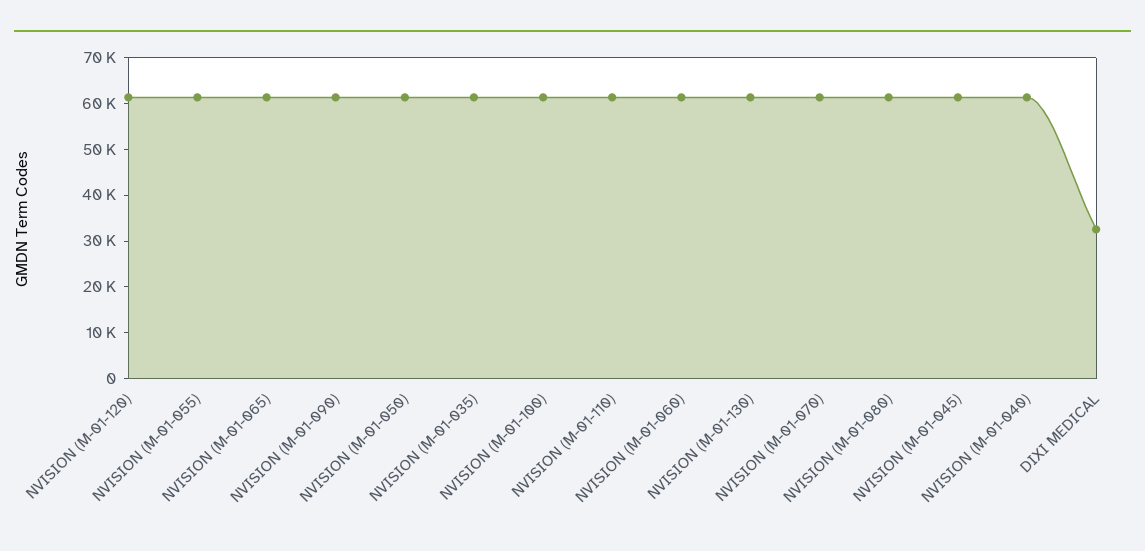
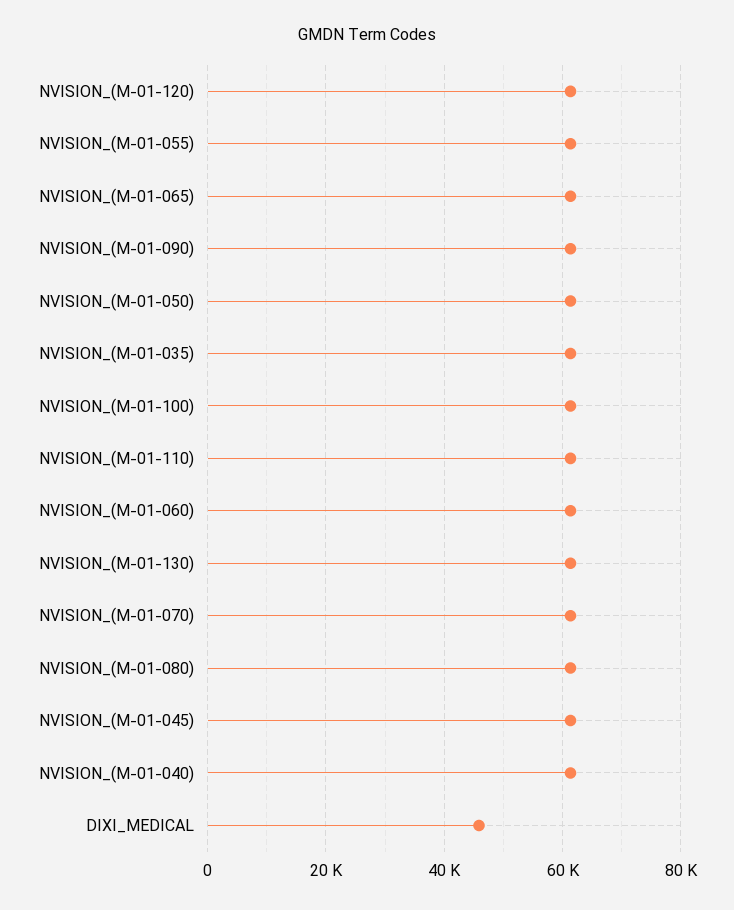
DIXI MEDICAL: 32000 -> 46000

